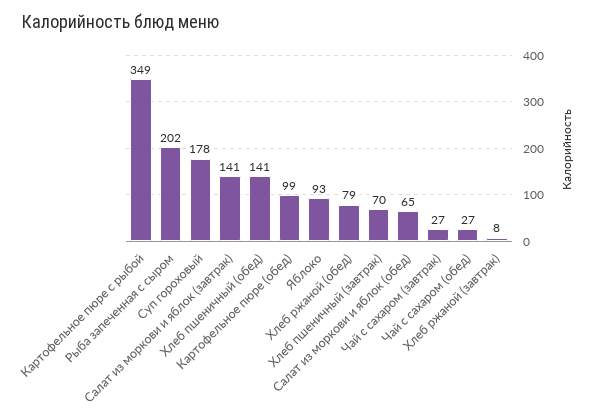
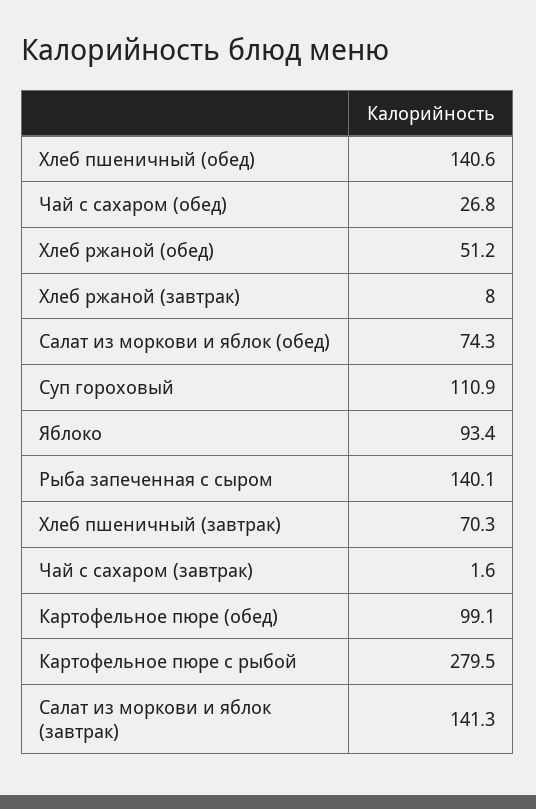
Картофельное пюре с рыбой: 349 -> 279.5
Рыба запеченная с сыром: 202 -> 140.1
Суп гороховый: 178 -> 110.9
Хлеб ржаной (обед): 79 -> 51.2
Салат из моркови и яблок (обед): 65 -> 74.3
Чай с сахаром (завтрак): 27 -> 1.6

